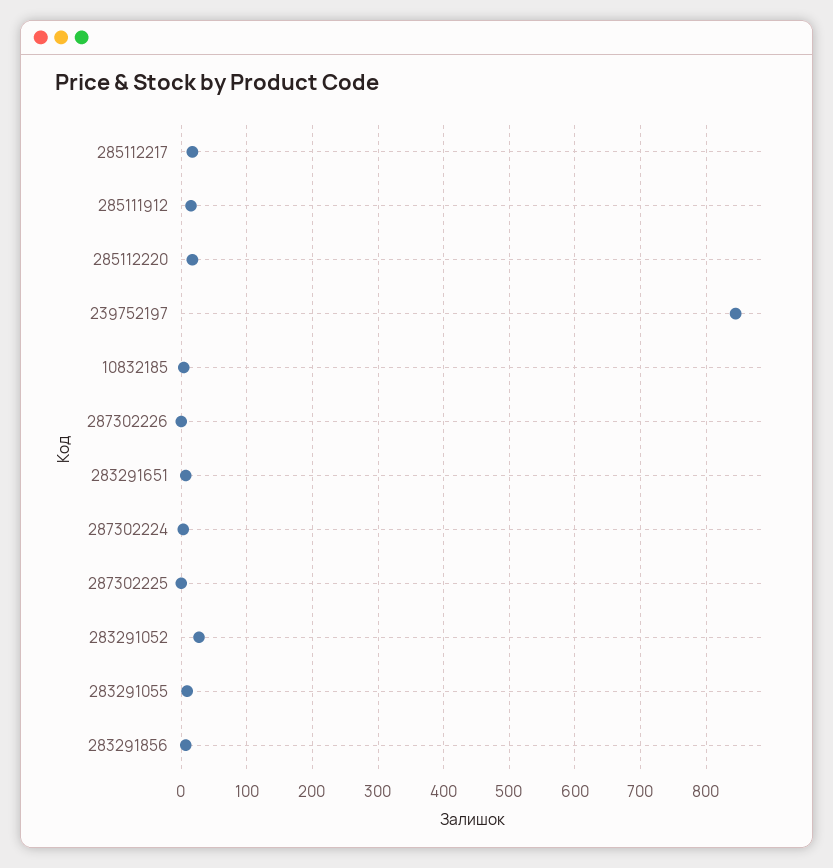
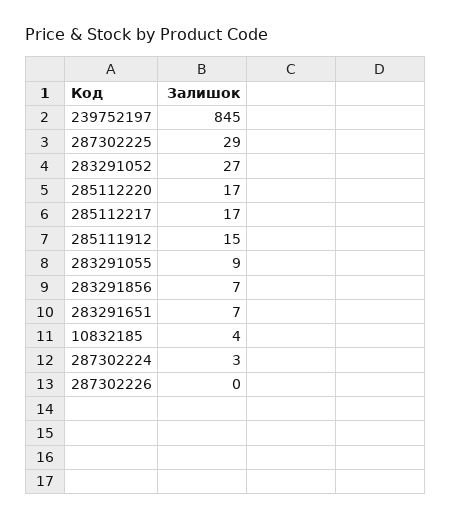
287302225: 0 -> 29

